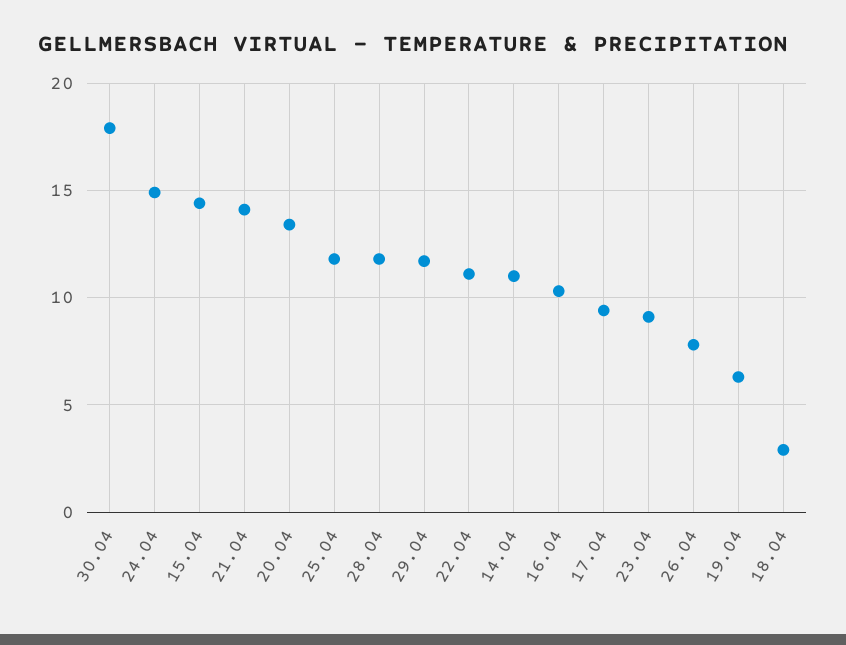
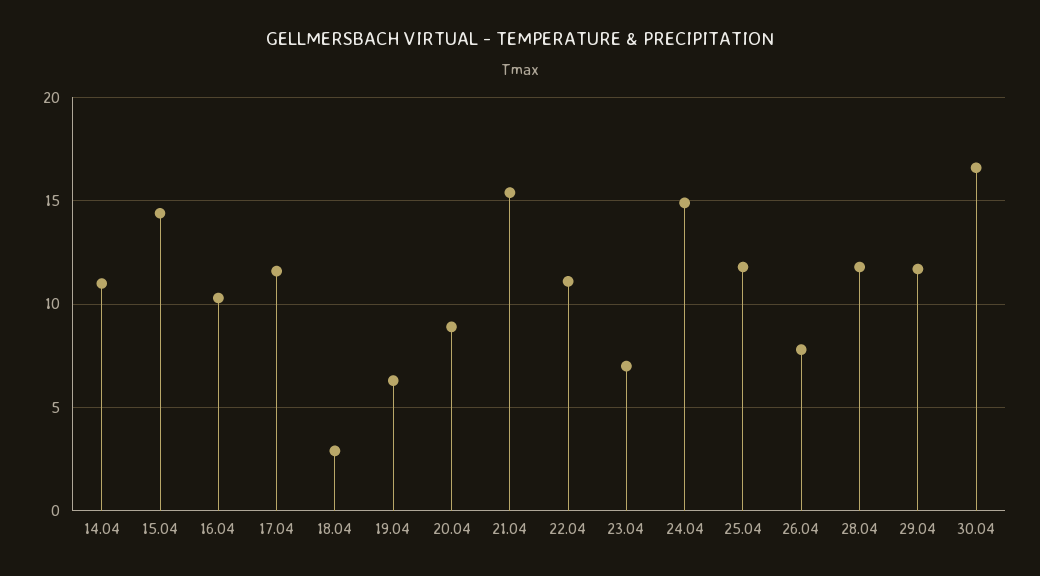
30.04: 18 -> 16.5
21.04: 14 -> 15.5
20.04: 13.5 -> 9
17.04: 9.5 -> 11.5
23.04: 9 -> 7

